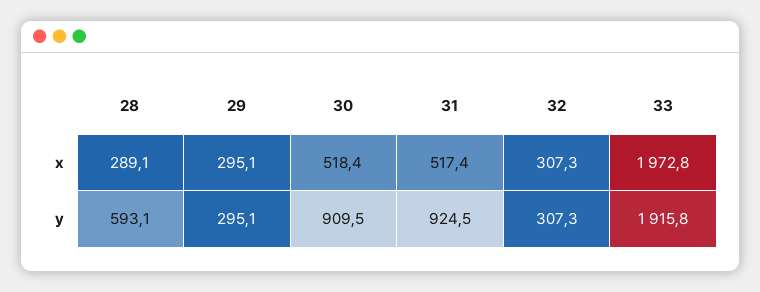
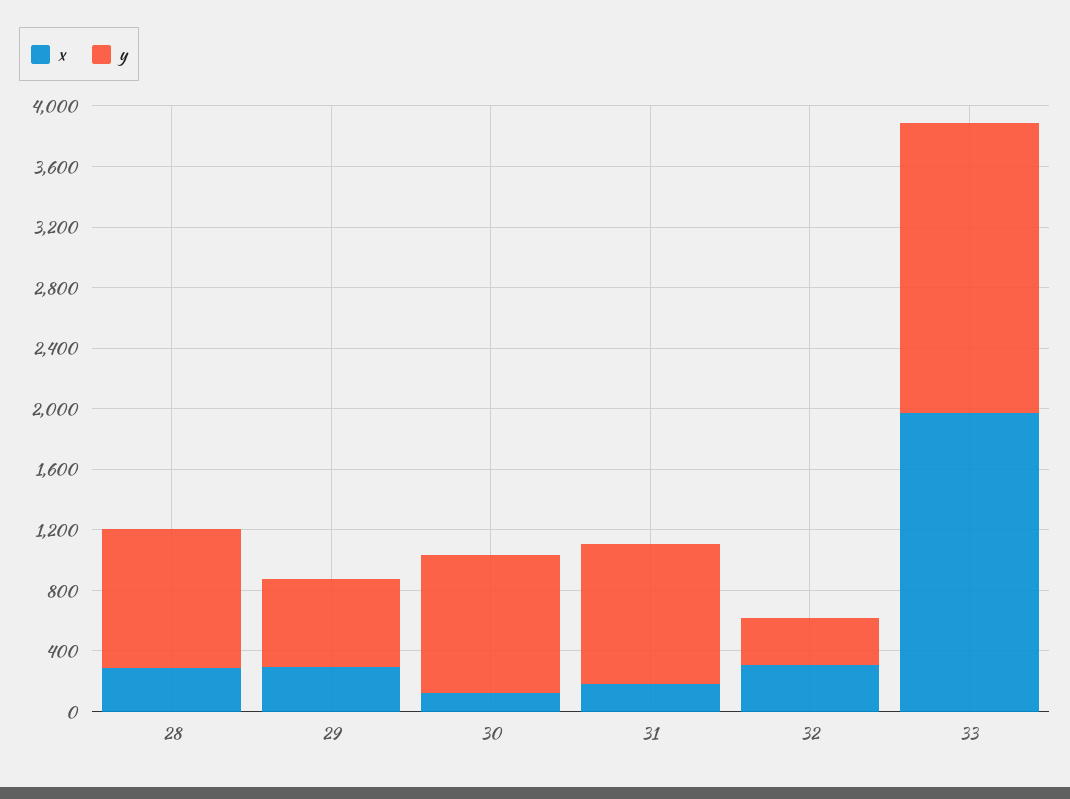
x, 30: 518.4 -> 100
x, 31: 517.4 -> 200
y, 28: 593.1 -> 900
y, 29: 295.1 -> 600

